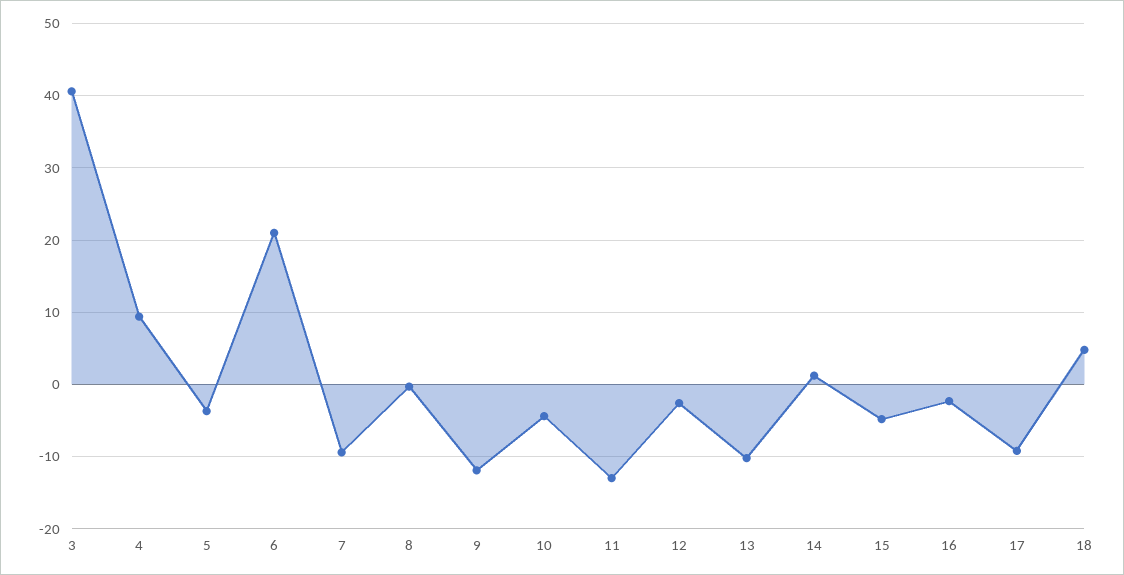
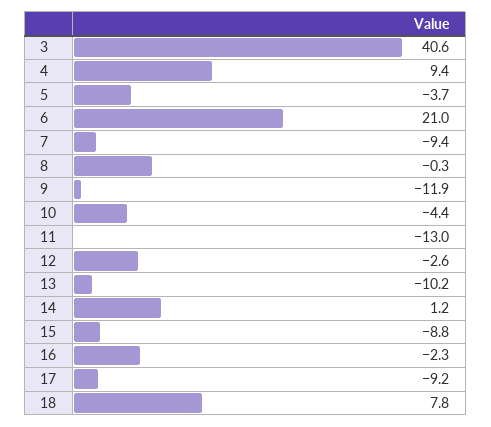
15: -5 -> -8.8
18: 5 -> 7.8

